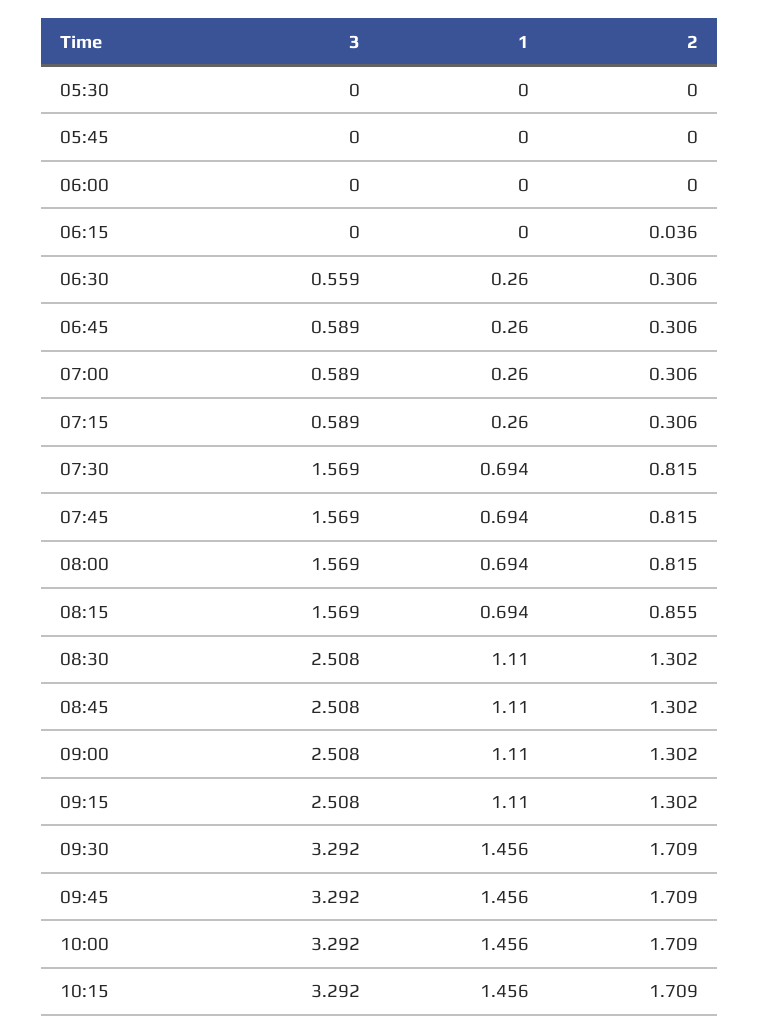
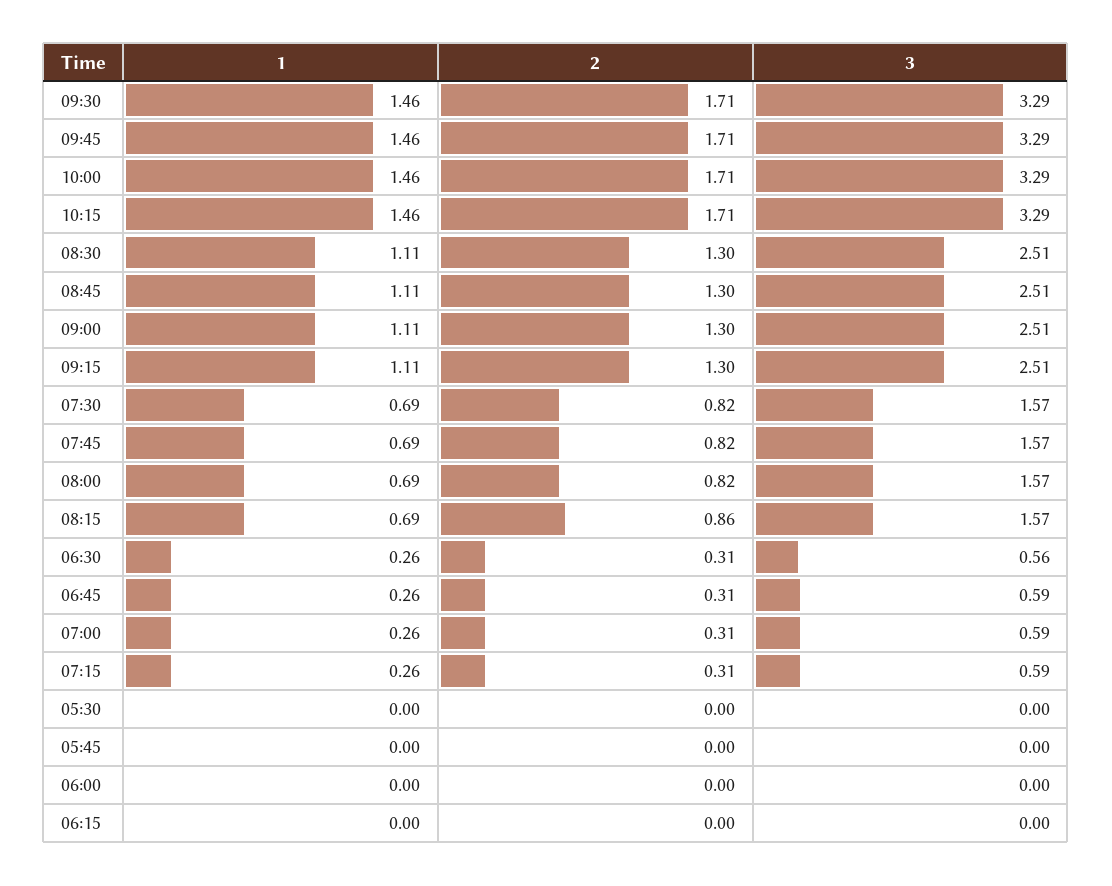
2, 06:15: 0.036 -> 0

